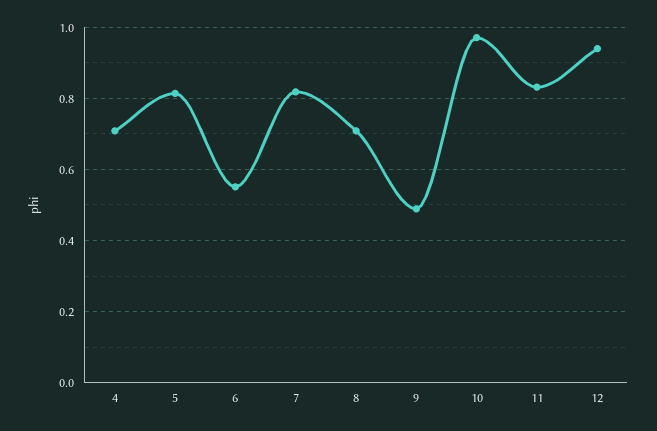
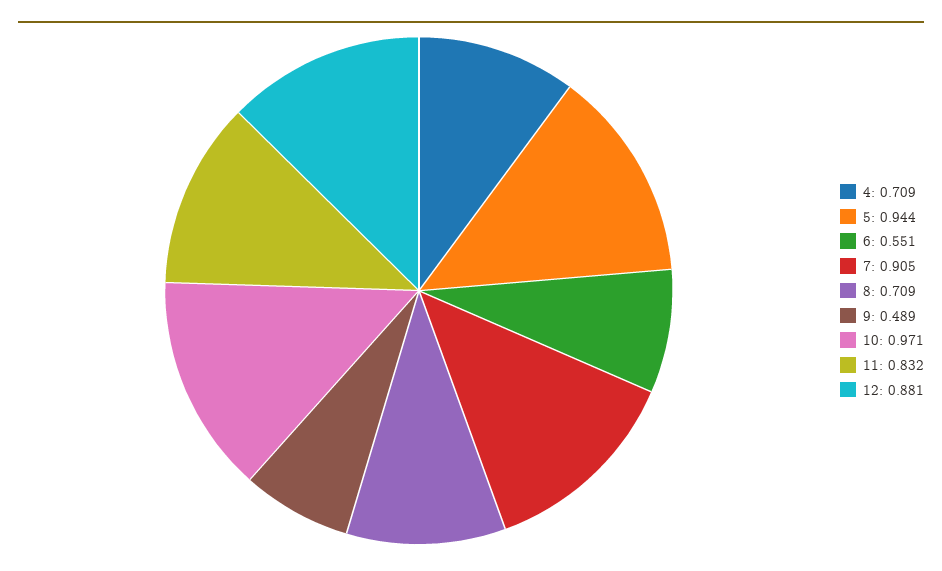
5: 0.82 -> 0.944
7: 0.82 -> 0.905
12: 0.94 -> 0.881

